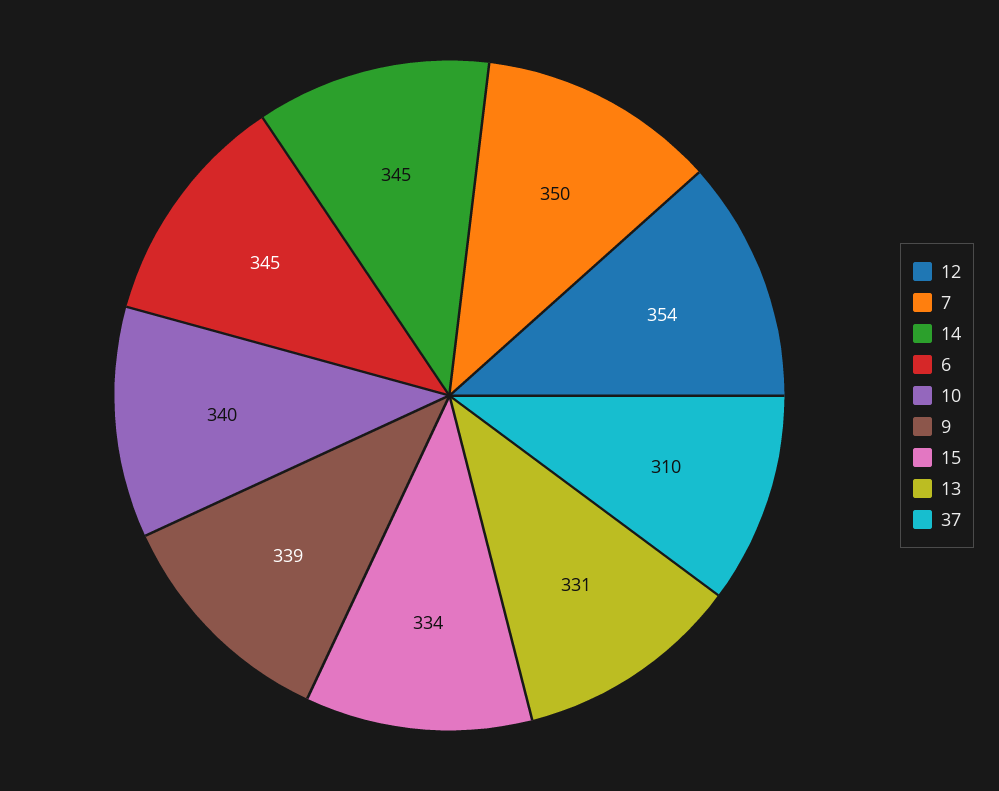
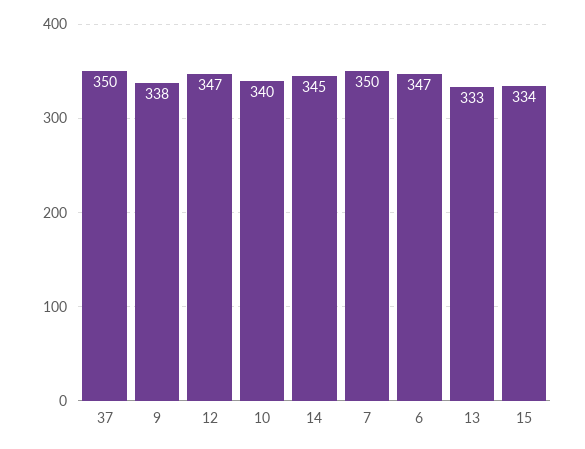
12: 354 -> 347
6: 345 -> 347
9: 339 -> 338
13: 331 -> 333
37: 310 -> 350

